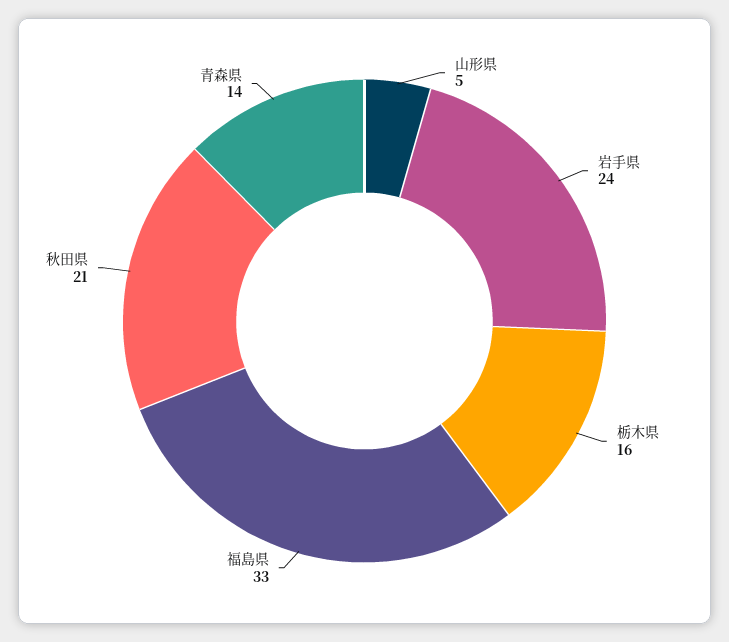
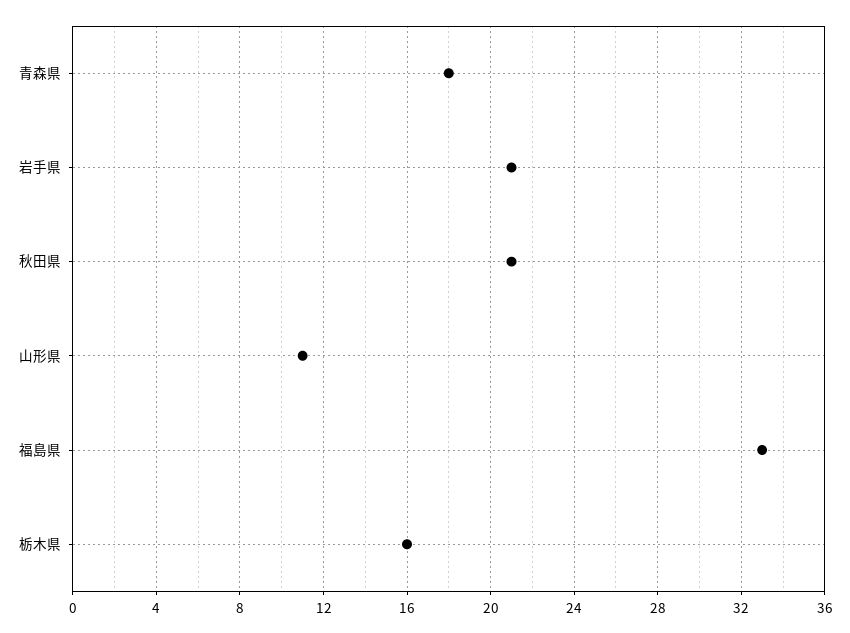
山形県: 5 -> 11
岩手県: 24 -> 21
青森県: 14 -> 18

